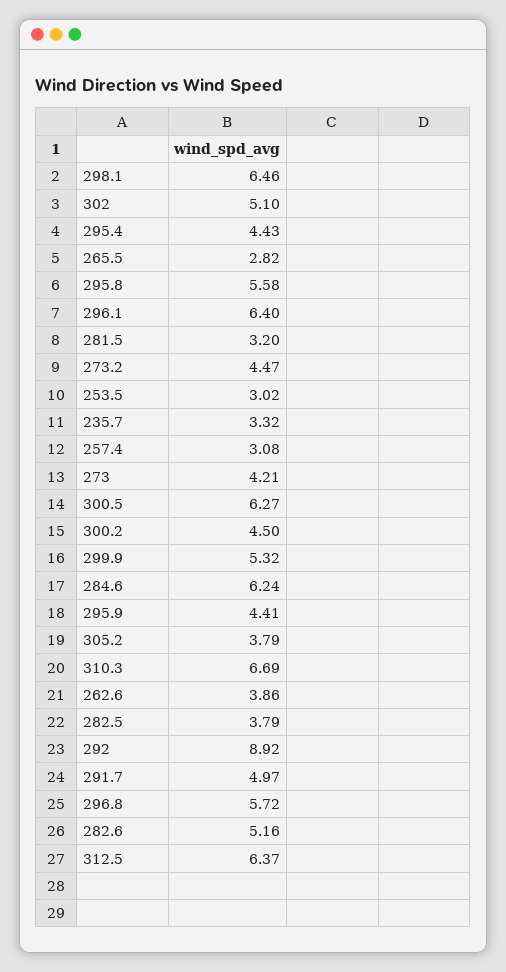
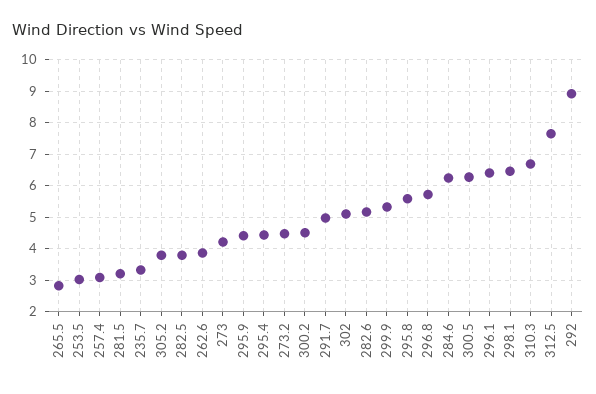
312.5: 6.37 -> 7.6

